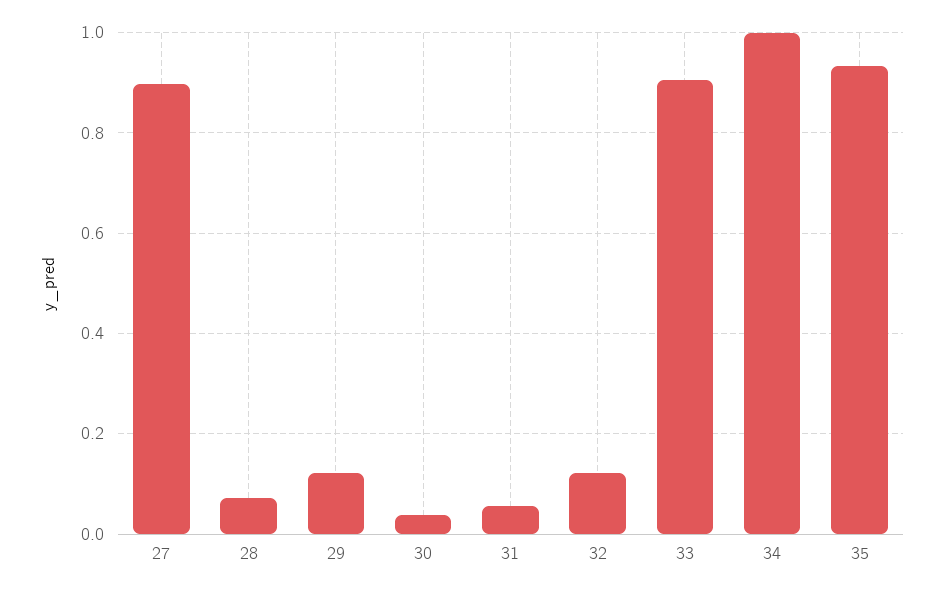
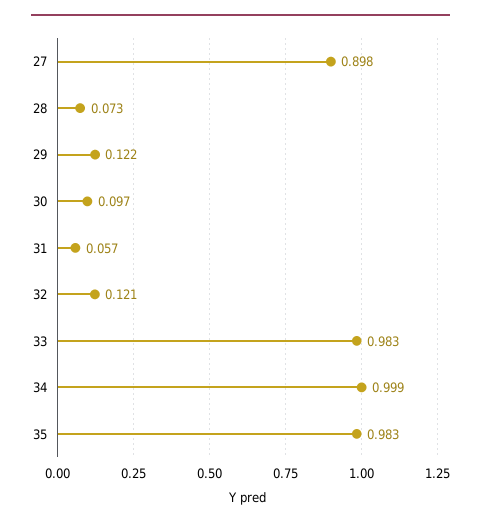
30: 0.04 -> 0.097
33: 0.9 -> 0.983
35: 0.94 -> 0.983

